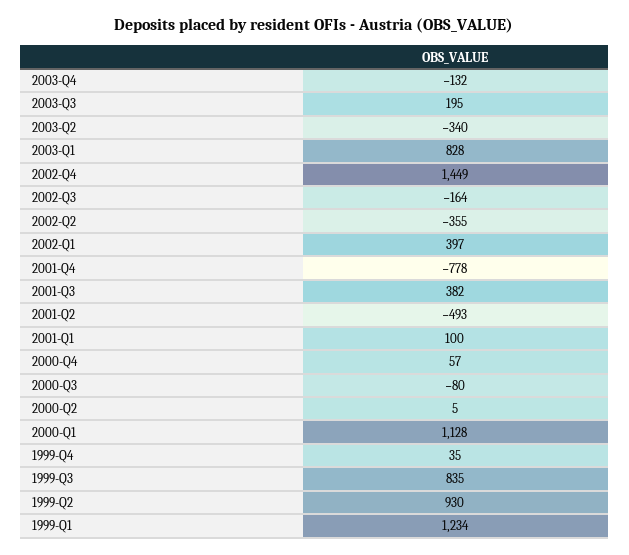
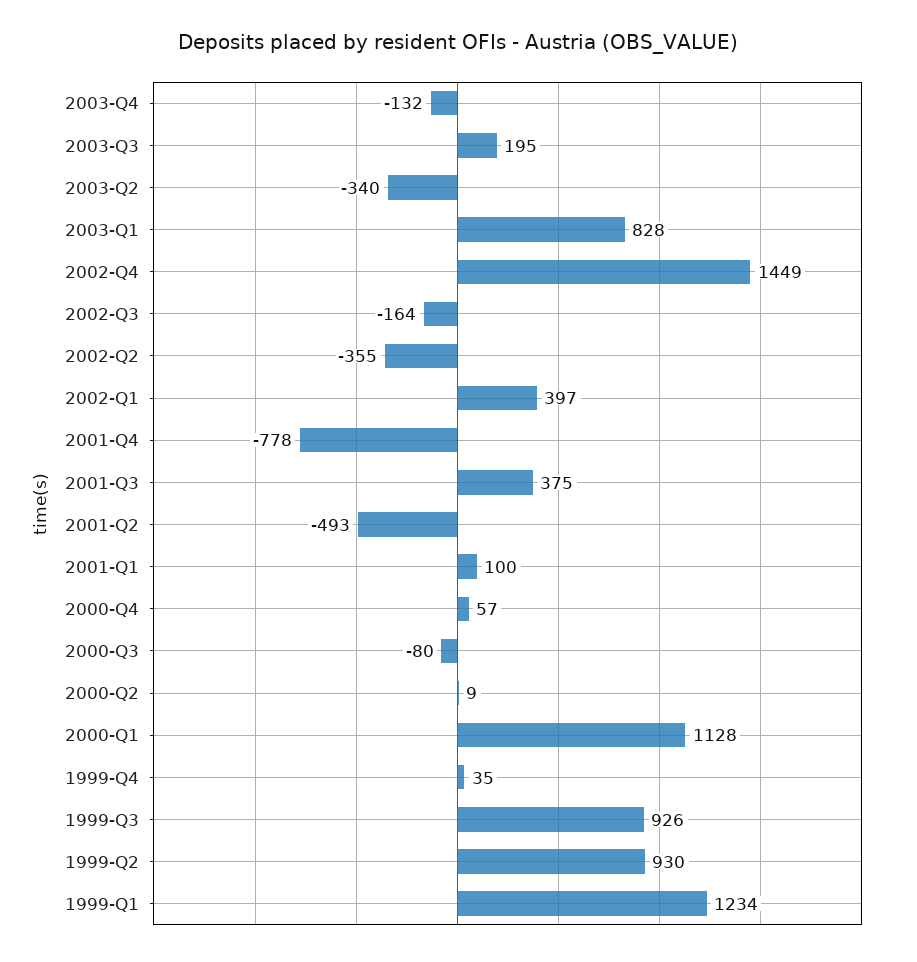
2001-Q3: 382 -> 375
2000-Q2: 5 -> 9
1999-Q3: 835 -> 926

